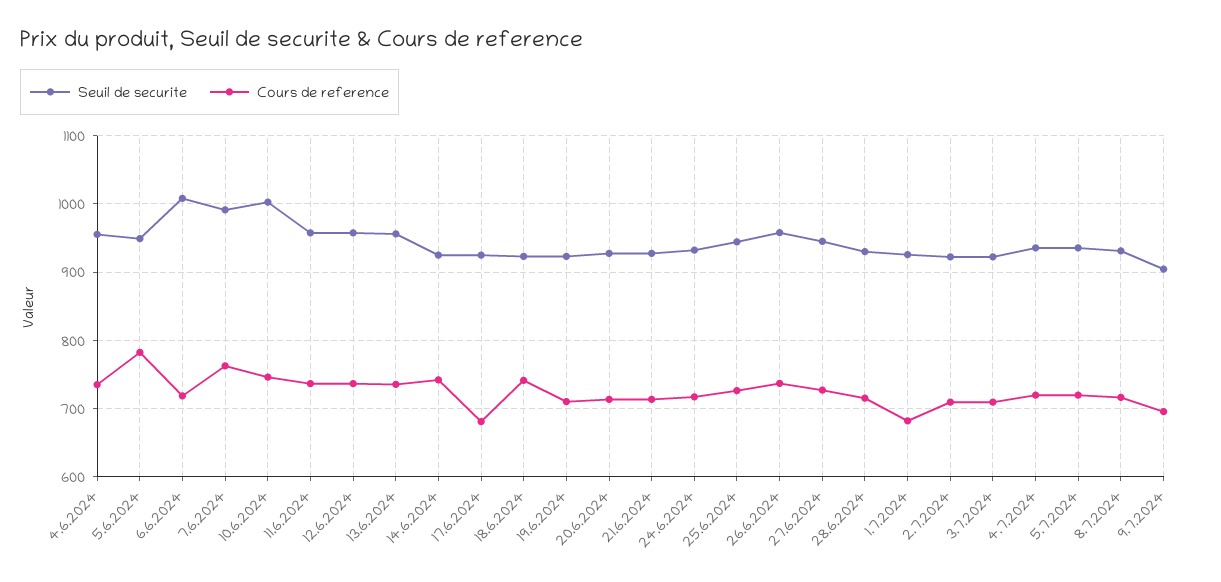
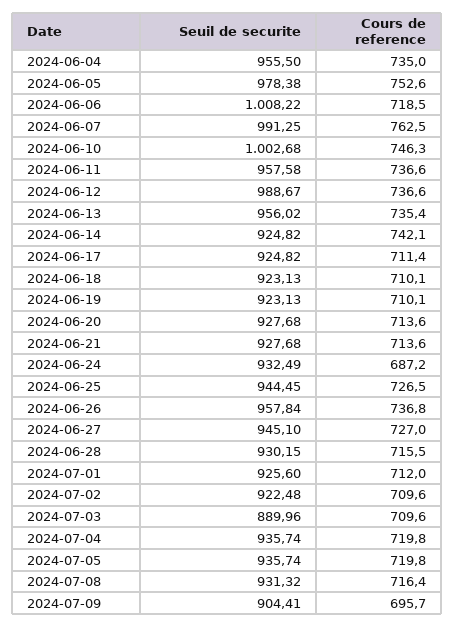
Seuil de securite, 5.6.2024: 950 -> 978.38
Cours de reference, 5.6.2024: 780 -> 752.6
Seuil de securite, 12.6.2024: 960 -> 988.67
Cours de reference, 17.6.2024: 680 -> 711.4
Cours de reference, 18.6.2024: 740 -> 710.1
Cours de reference, 24.6.2024: 720 -> 687.2
Cours de reference, 1.7.2024: 680 -> 712
Seuil de securite, 3.7.2024: 920 -> 889.96

